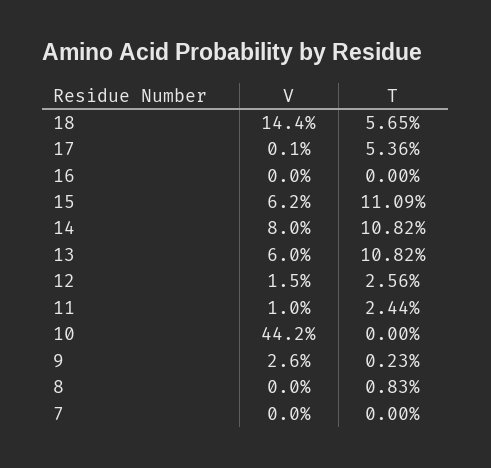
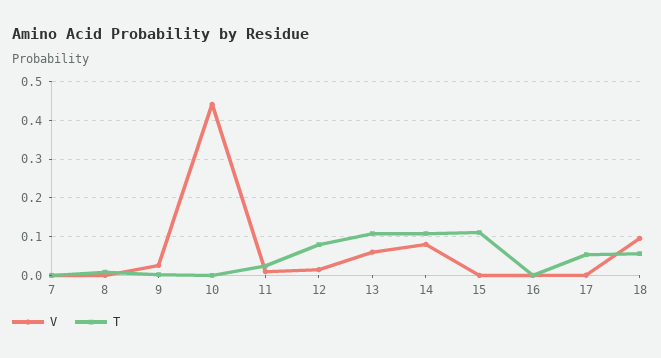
V, 18: 0.144 -> 0.1
V, 15: 0.062 -> 0
T, 12: 0.0256 -> 0.08

